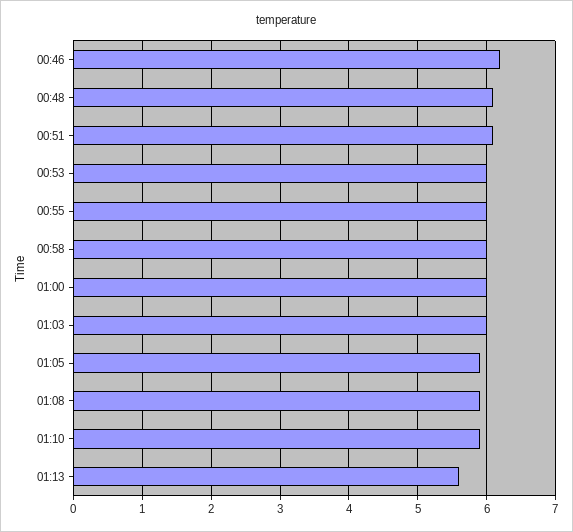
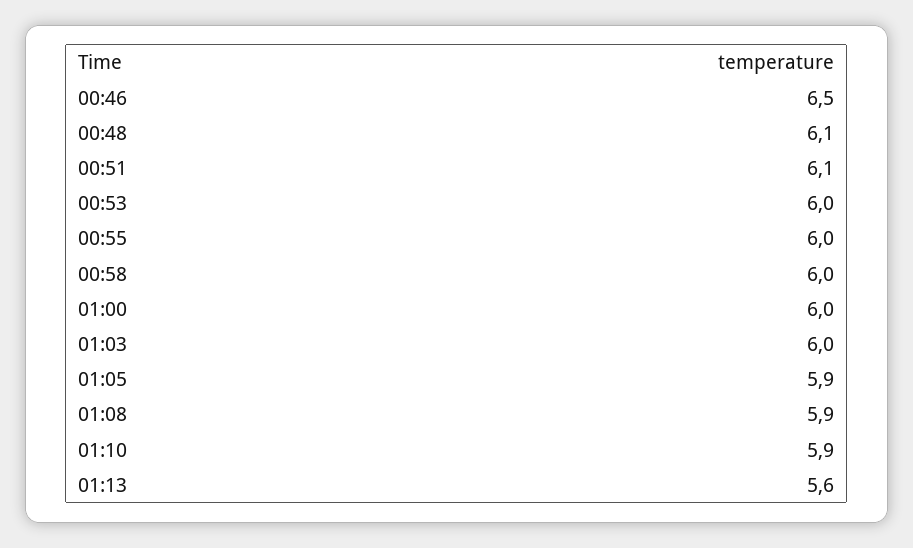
00:46: 6.2 -> 6.5

